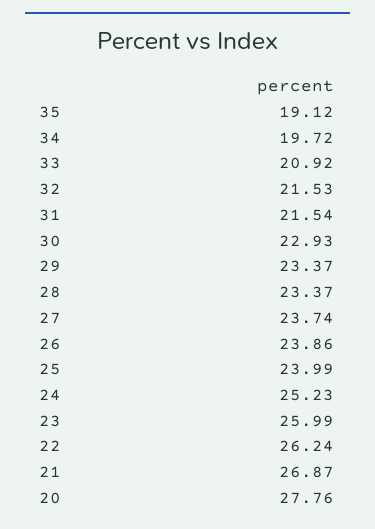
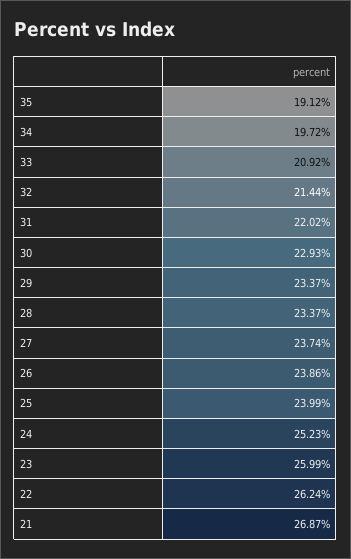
32: 21.53 -> 21.44
31: 21.54 -> 22.02
20: 27.76 -> none

